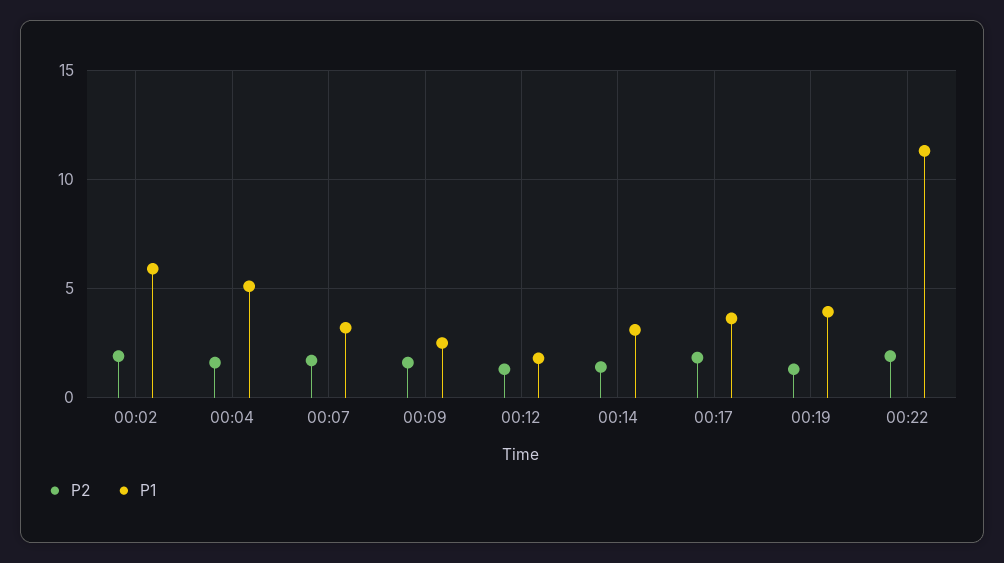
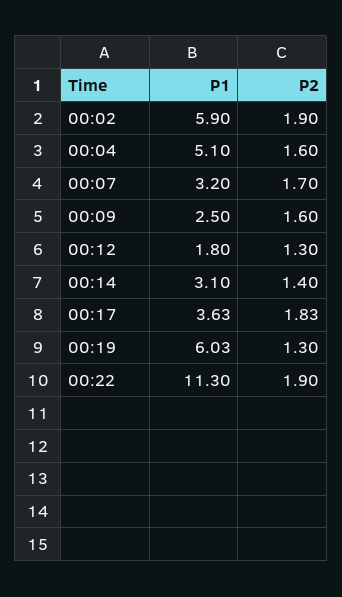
P1, 00:19: 4 -> 6.03

